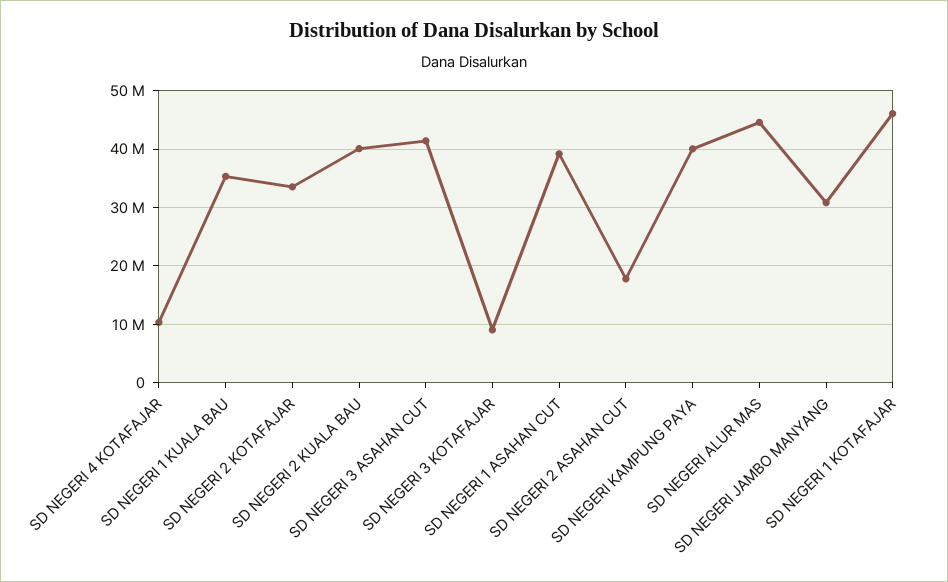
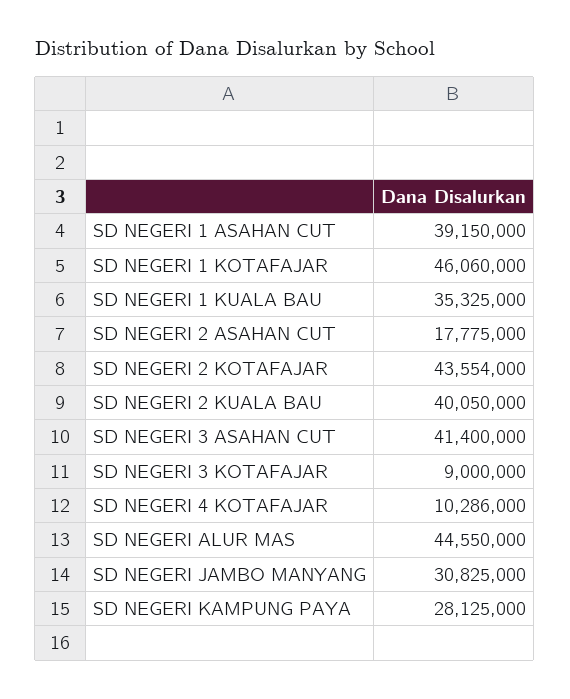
SD NEGERI 2 KOTAFAJAR: 34000000 -> 43554000
SD NEGERI KAMPUNG PAYA: 40000000 -> 28125000

